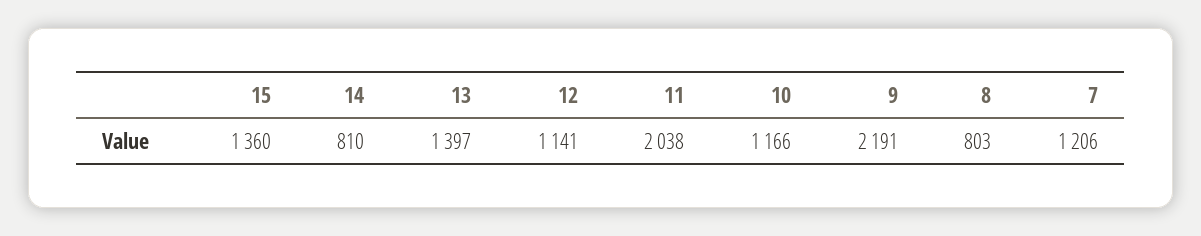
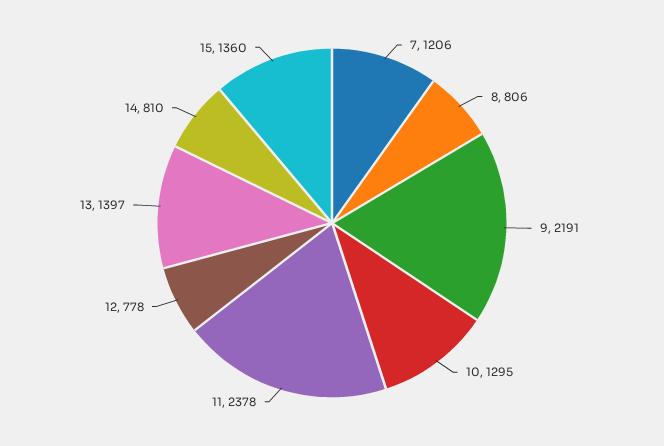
12: 1141 -> 778
11: 2038 -> 2378
10: 1166 -> 1295
8: 803 -> 806

